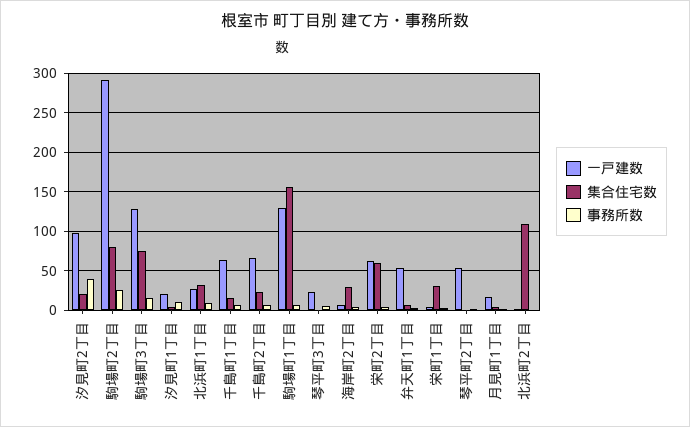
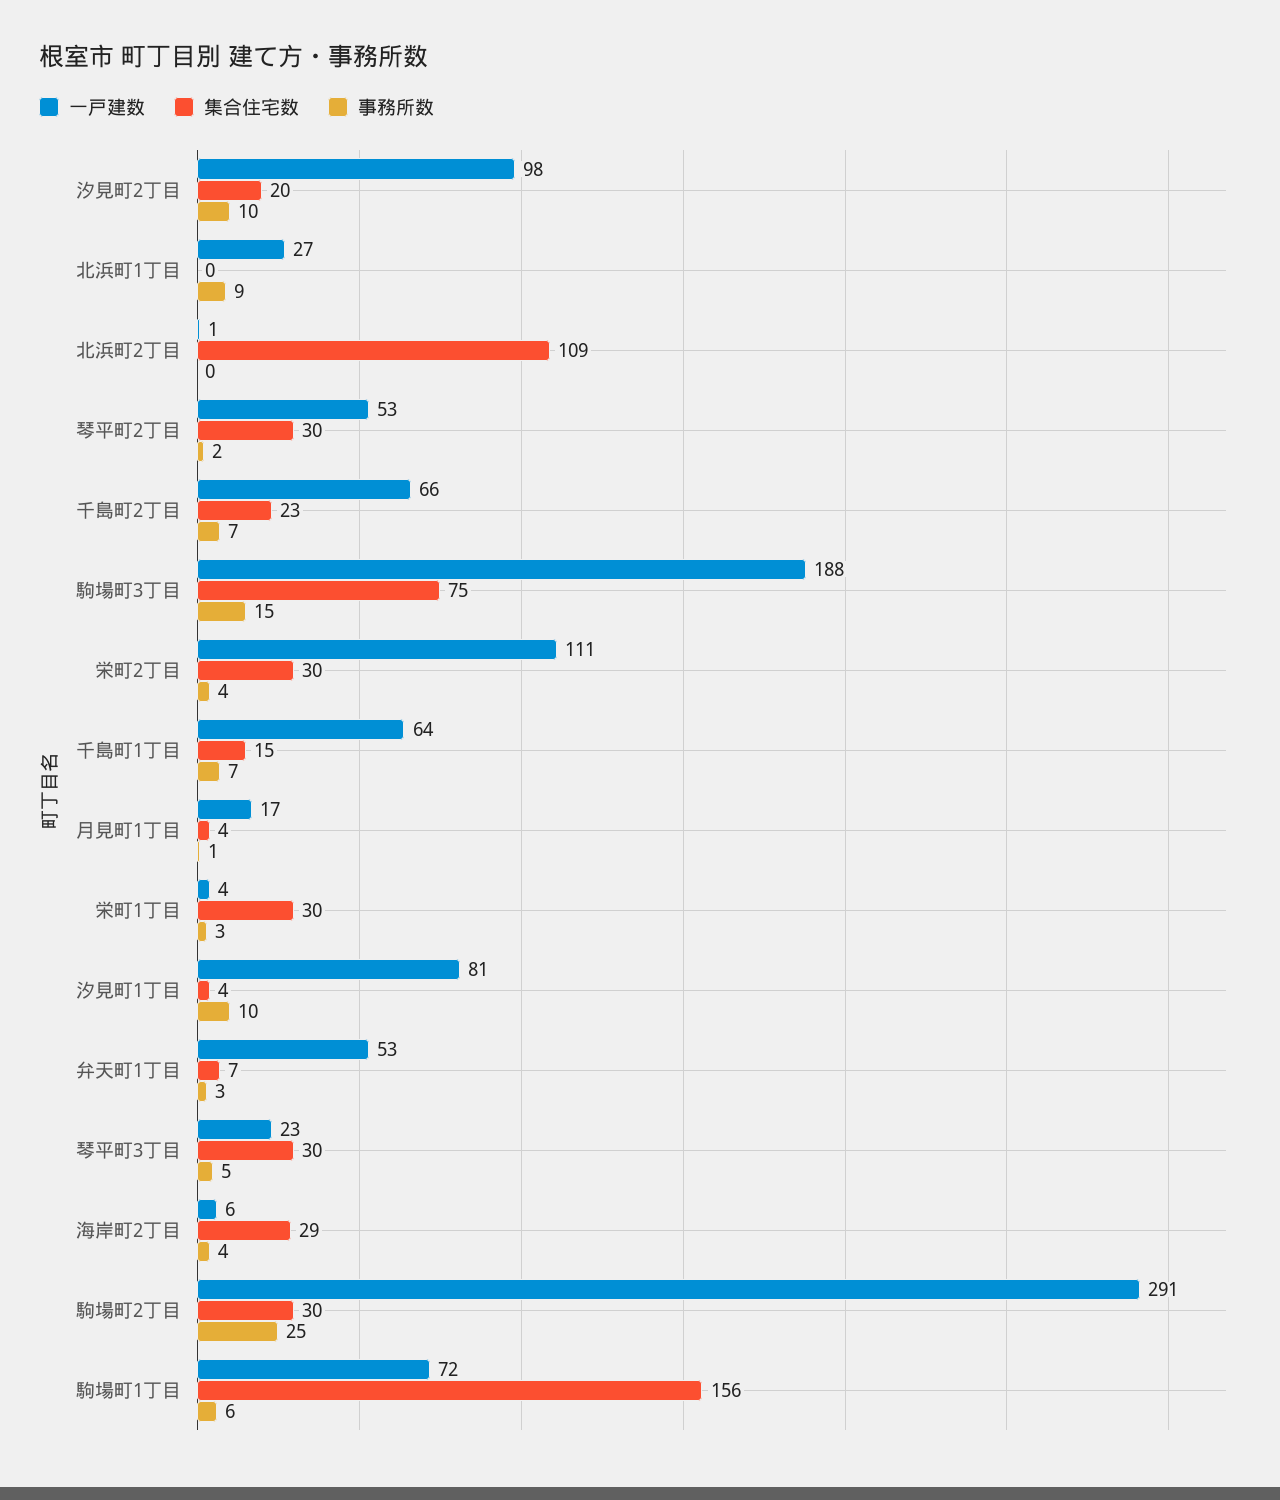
事務所数, 汐見町2丁目: 40 -> 10
集合住宅数, 駒場町2丁目: 80 -> 30
一戸建数, 駒場町3丁目: 130 -> 188
一戸建数, 汐見町1丁目: 20 -> 81
集合住宅数, 北浜町1丁目: 30 -> 0
一戸建数, 駒場町1丁目: 130 -> 72
集合住宅数, 琴平町3丁目: 0 -> 30
一戸建数, 栄町2丁目: 60 -> 111
集合住宅数, 栄町2丁目: 60 -> 30
集合住宅数, 琴平町2丁目: 0 -> 30

